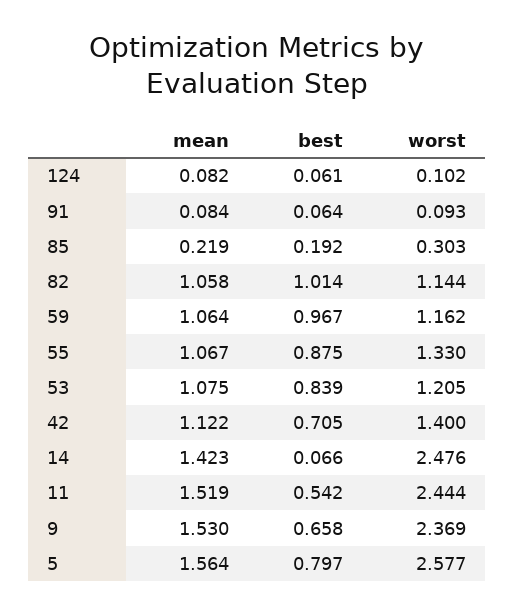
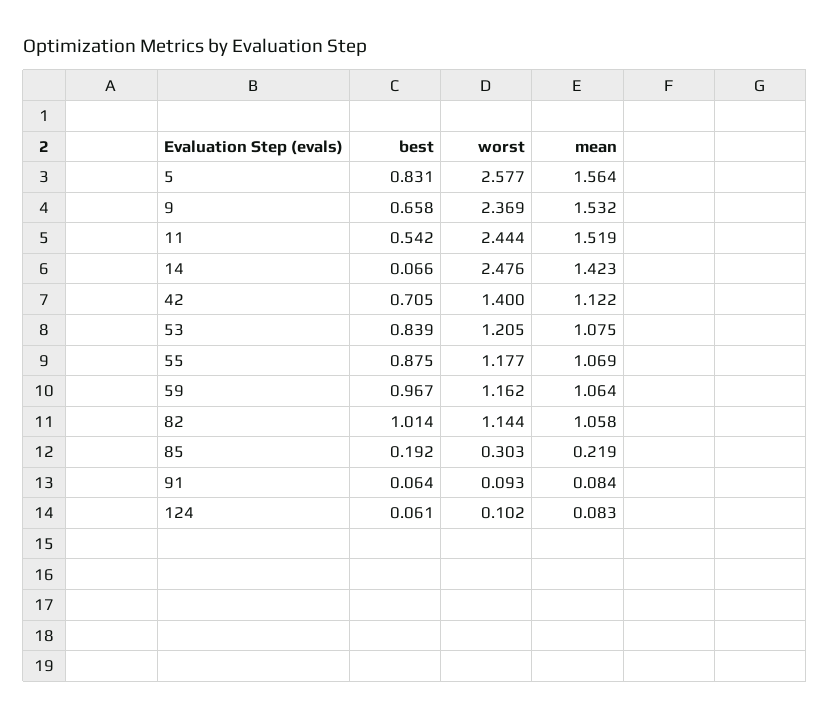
mean, 124: 0.082 -> 0.083
mean, 55: 1.067 -> 1.069
worst, 55: 1.33 -> 1.177
mean, 9: 1.53 -> 1.532
best, 5: 0.797 -> 0.831

